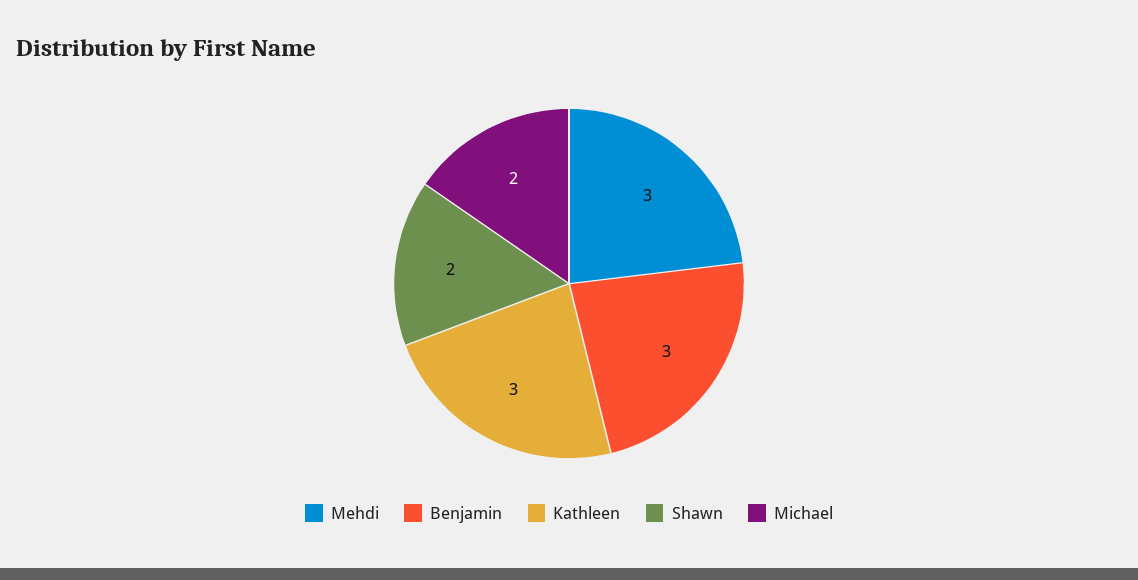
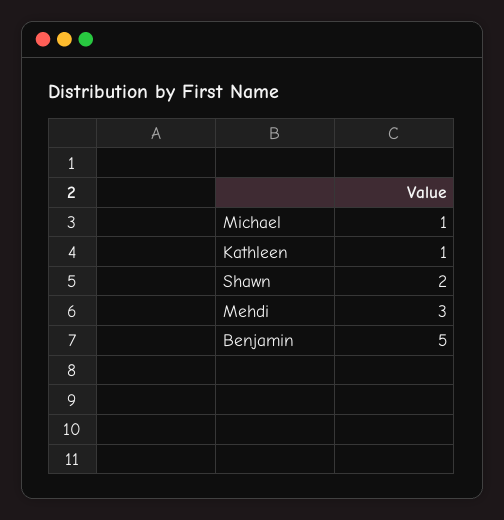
Benjamin: 3 -> 5
Kathleen: 3 -> 1
Michael: 2 -> 1

